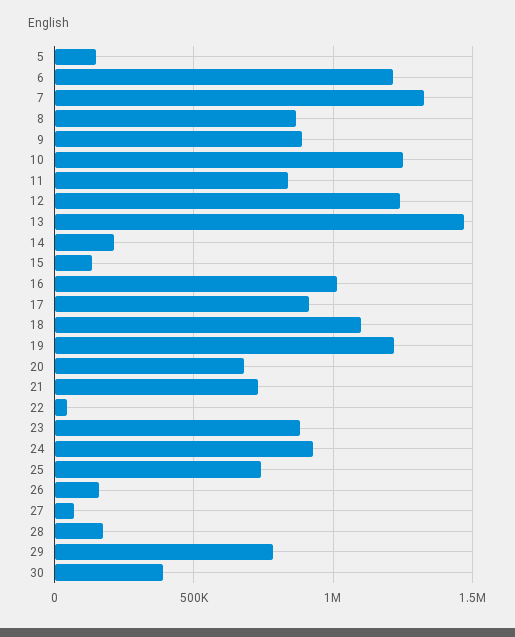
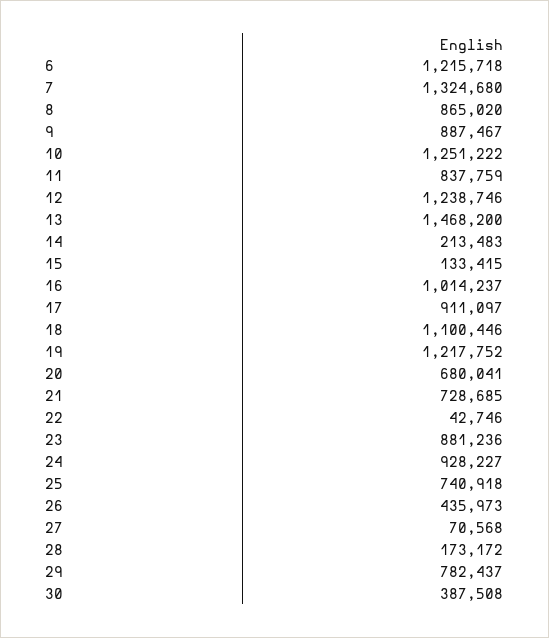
5: 150000 -> none
26: 150000 -> 435973

